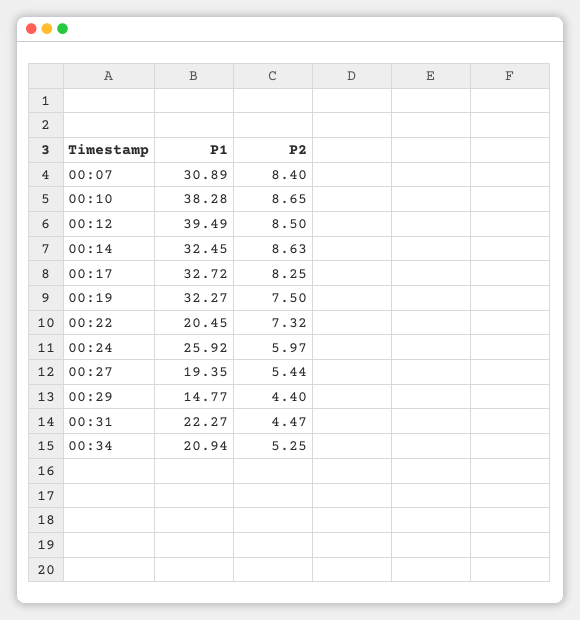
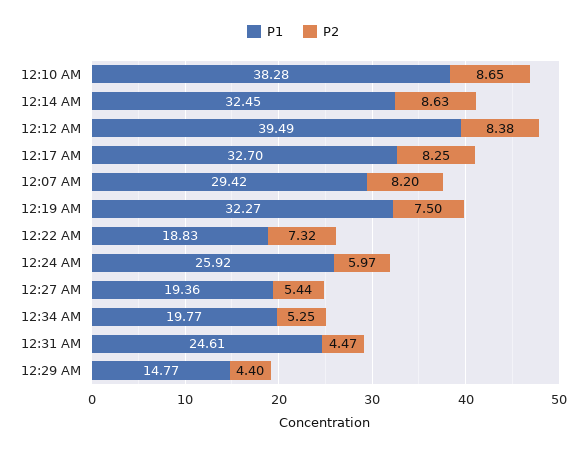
P1, 00:07: 30.89 -> 29.42
P2, 00:07: 8.4 -> 8.2
P2, 00:12: 8.5 -> 8.38
P1, 00:17: 32.72 -> 32.7
P1, 00:22: 20.45 -> 18.83
P1, 00:27: 19.35 -> 19.36
P1, 00:31: 22.27 -> 24.61
P1, 00:34: 20.94 -> 19.77

